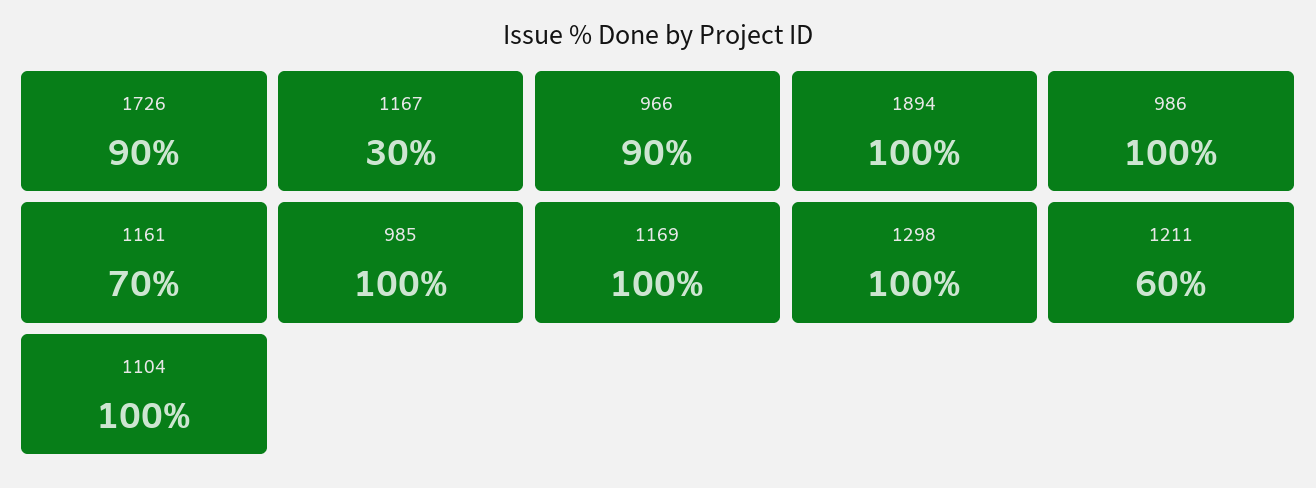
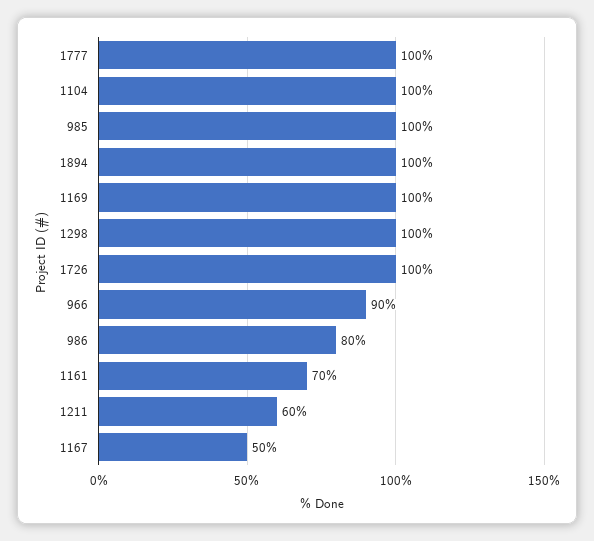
1726: 90 -> 100
1167: 30 -> 50
986: 100 -> 80
1777: none -> 100

